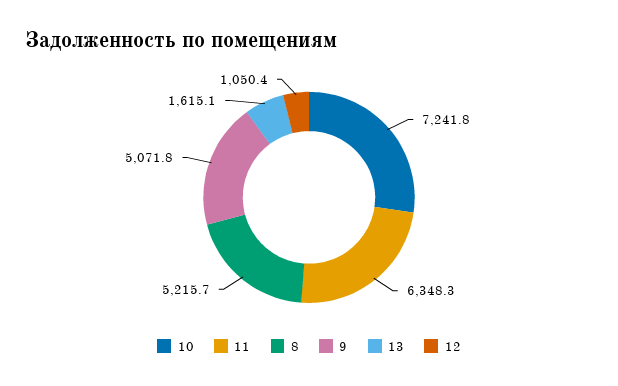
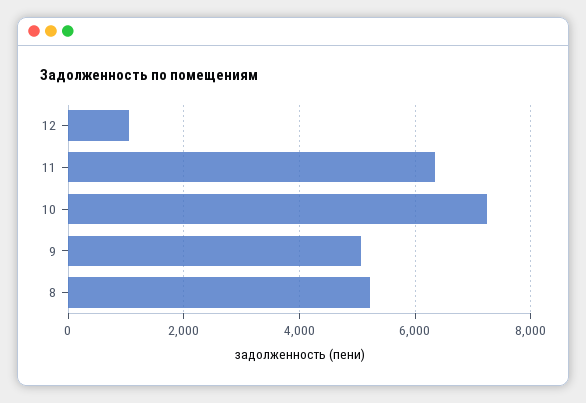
13: 1615.1 -> none

